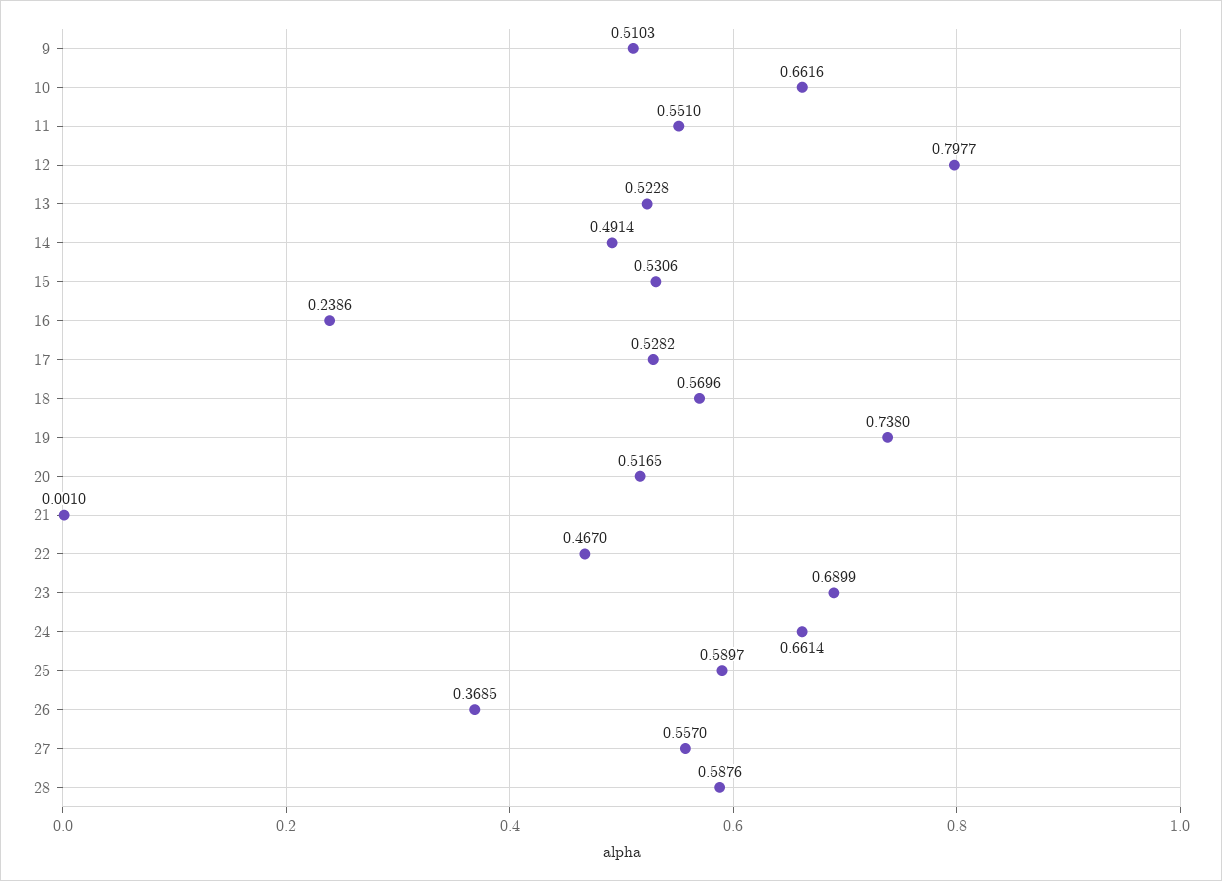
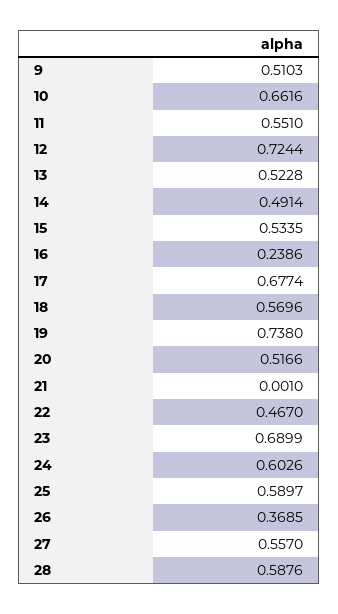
12: 0.7977 -> 0.7244
15: 0.5306 -> 0.5335
17: 0.5282 -> 0.6774
20: 0.5165 -> 0.5166
24: 0.6614 -> 0.6026

